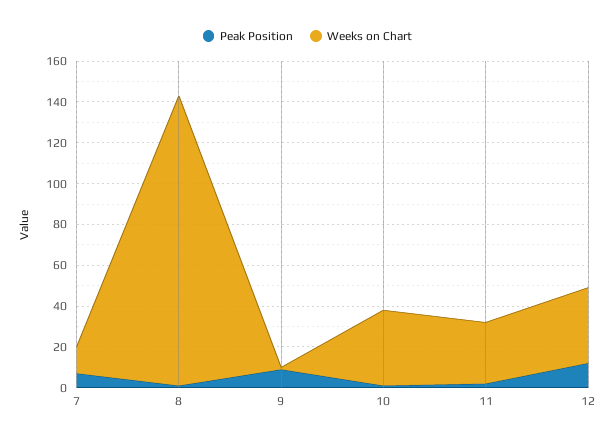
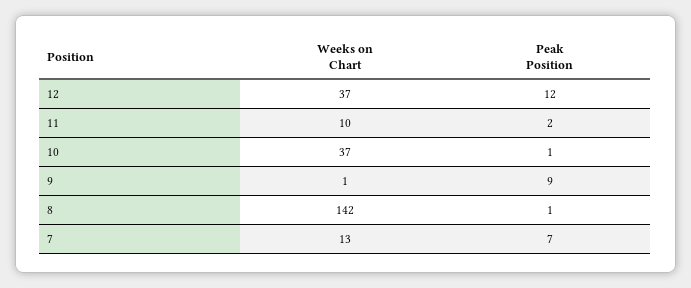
Weeks on Chart, 11: 30 -> 10

